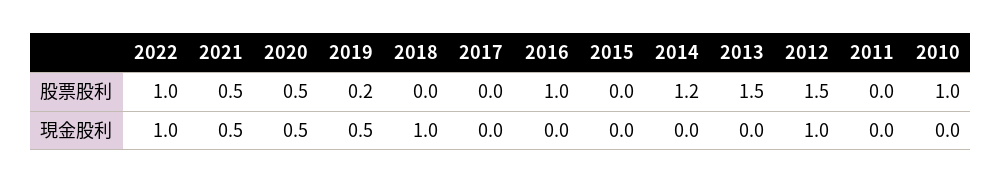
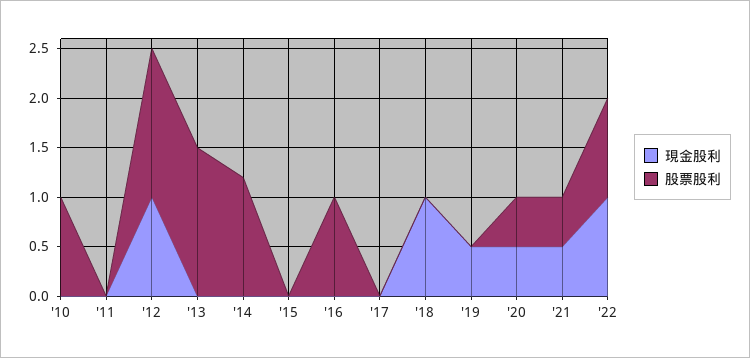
股票股利, 2019: 0.2 -> 0

